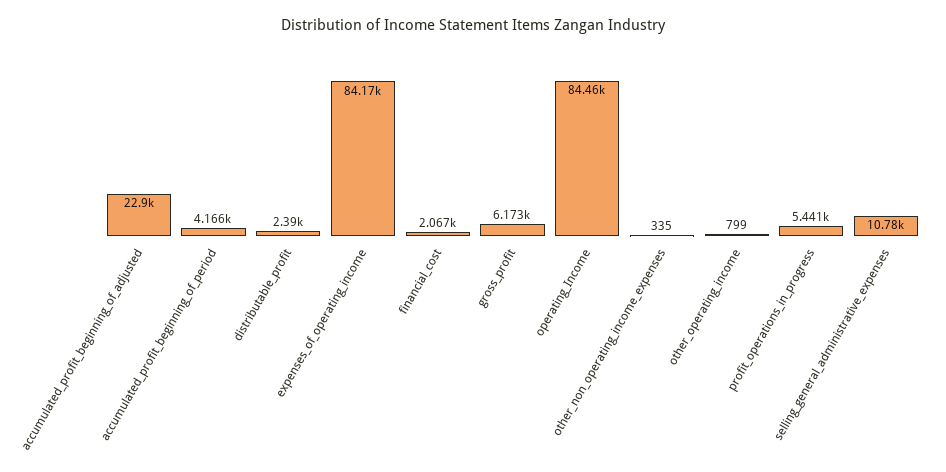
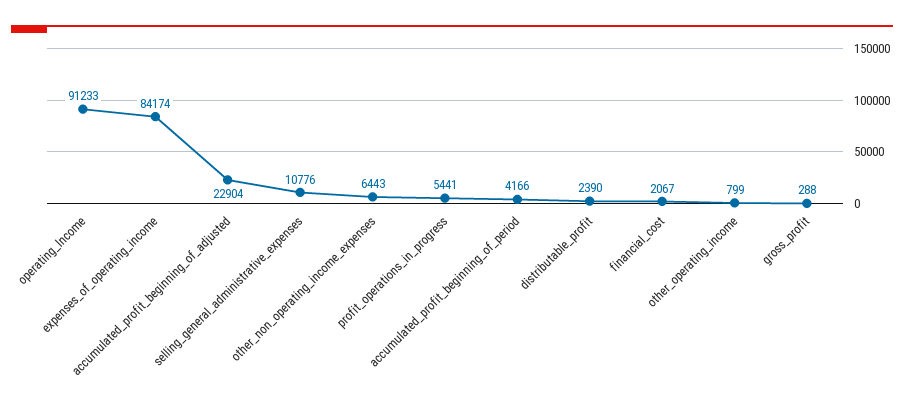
gross_profit: 6173 -> 288
operating_Income: 84460 -> 91233
other_non_operating_income_expenses: 335 -> 6443

